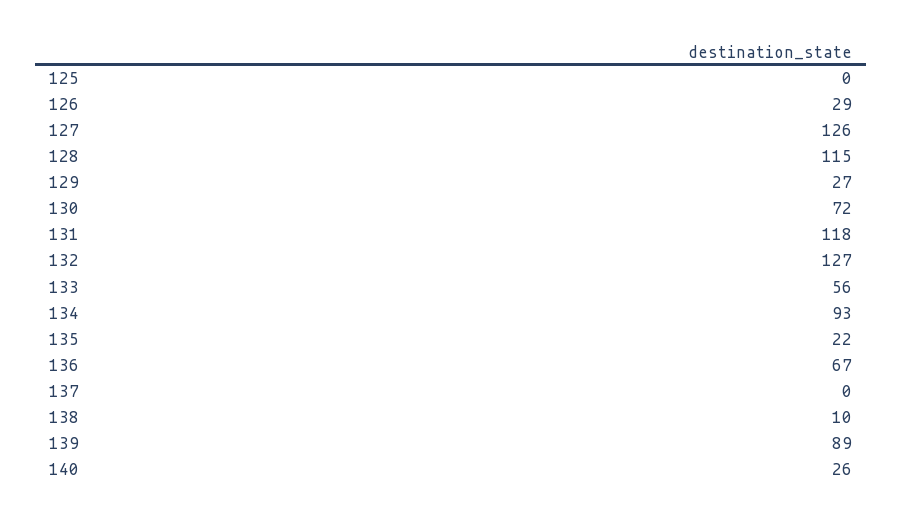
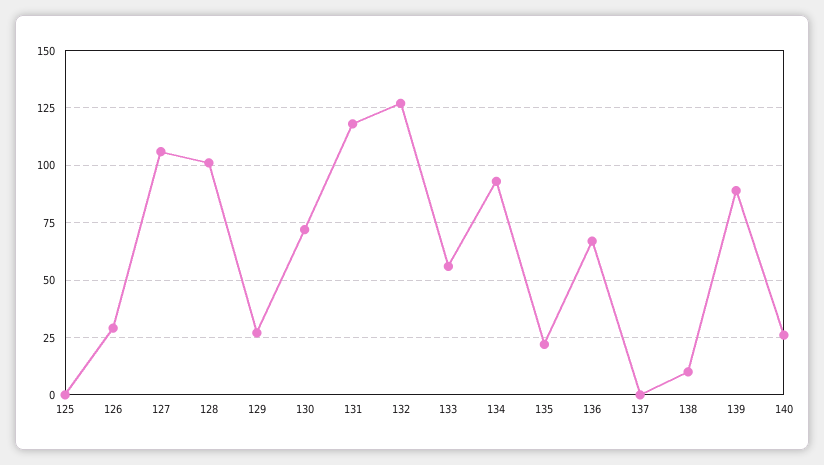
127: 126 -> 105
128: 115 -> 100

